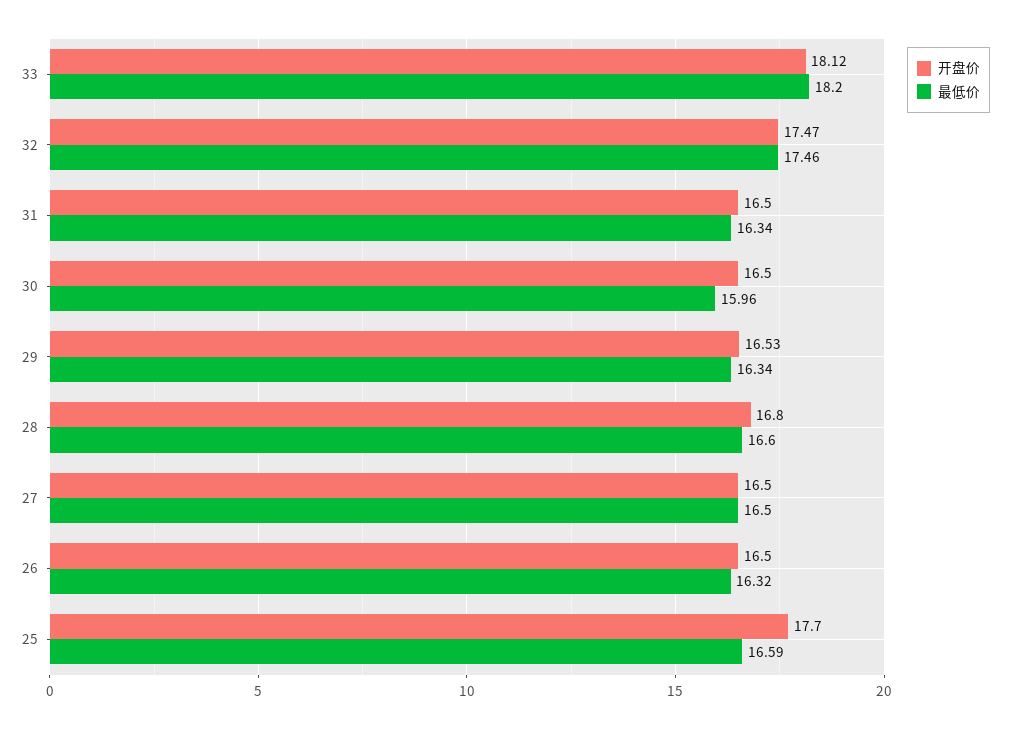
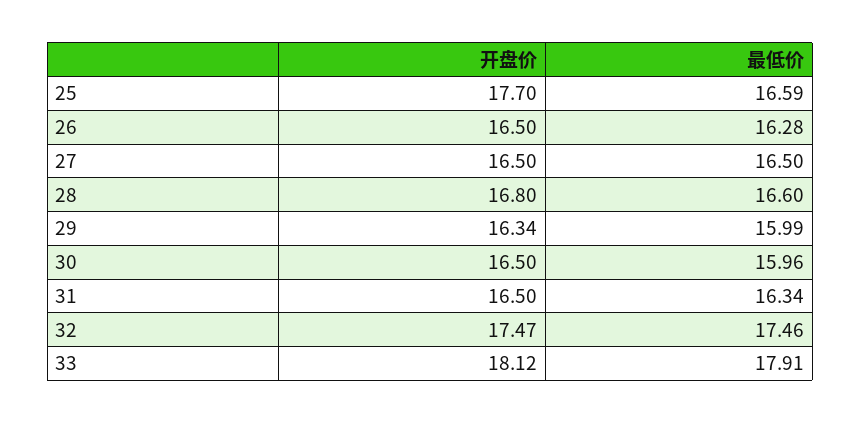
最低价, 33: 18.2 -> 17.91
开盘价, 29: 16.53 -> 16.34
最低价, 29: 16.34 -> 15.99
最低价, 26: 16.32 -> 16.28

